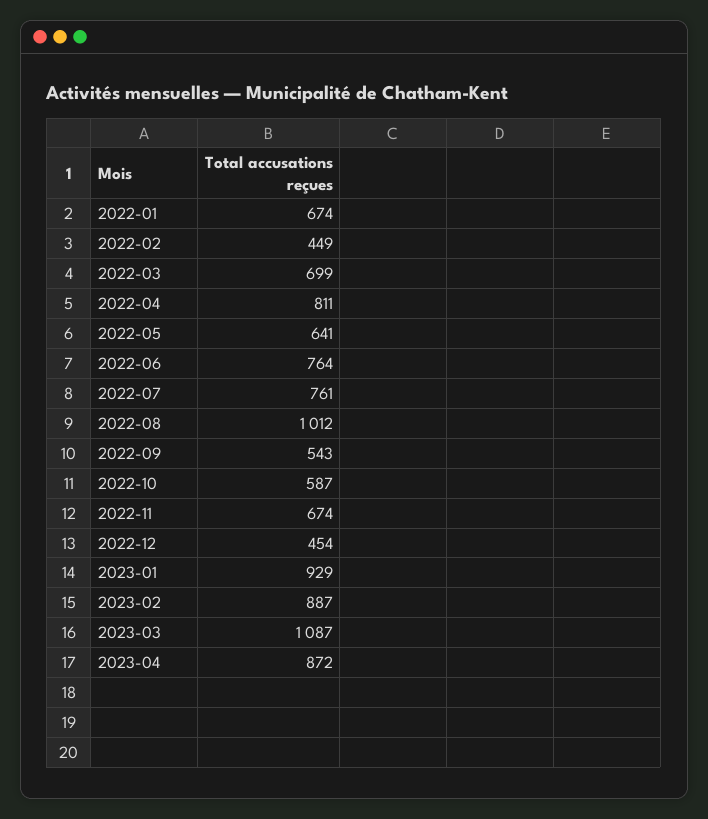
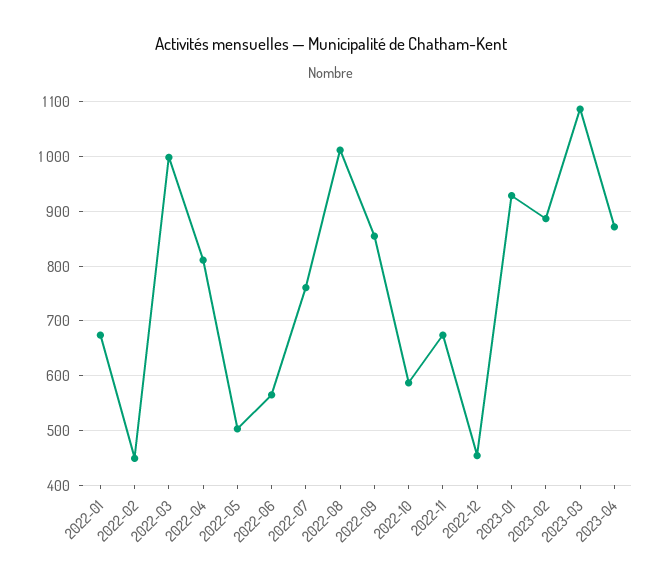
2022-03: 699 -> 1000
2022-05: 641 -> 500
2022-06: 764 -> 560
2022-09: 543 -> 860

